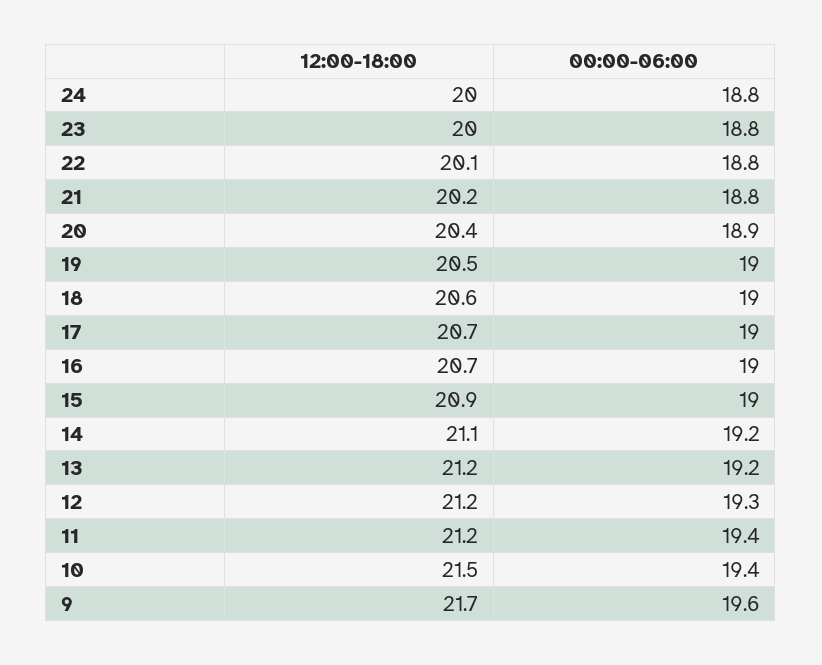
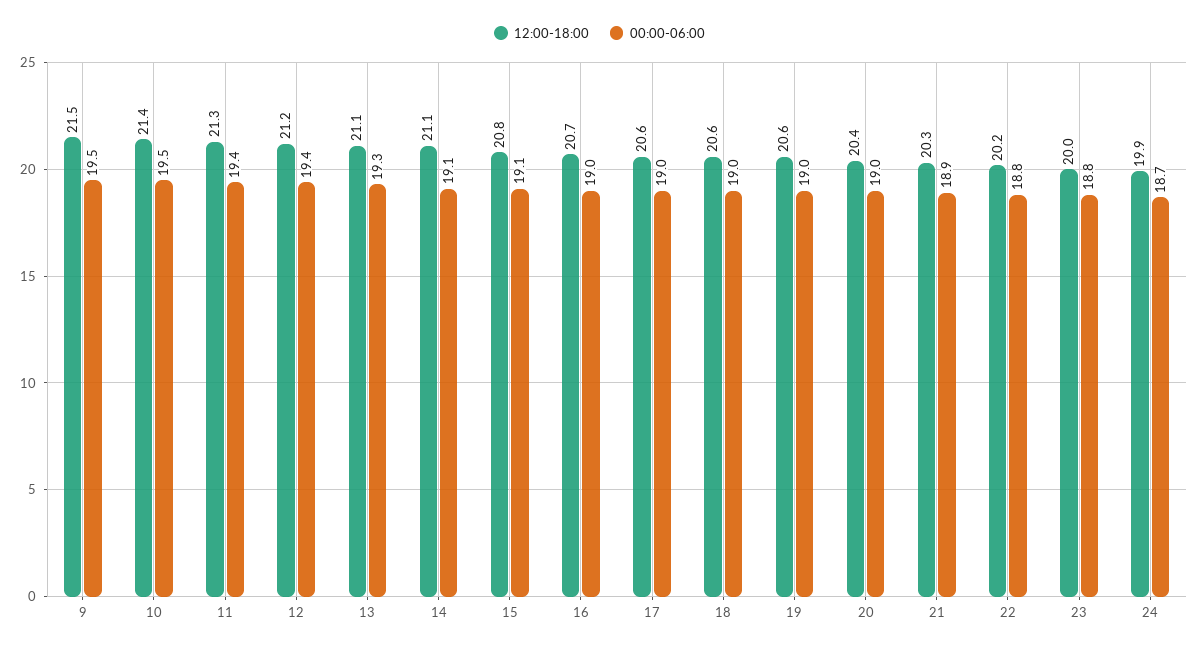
12:00-18:00, 24: 20 -> 19.9
00:00-06:00, 24: 18.8 -> 18.7
12:00-18:00, 22: 20.1 -> 20.2
12:00-18:00, 21: 20.2 -> 20.3
00:00-06:00, 21: 18.8 -> 18.9
00:00-06:00, 20: 18.9 -> 19
12:00-18:00, 19: 20.5 -> 20.6
12:00-18:00, 17: 20.7 -> 20.6
12:00-18:00, 15: 20.9 -> 20.8
00:00-06:00, 15: 19 -> 19.1
00:00-06:00, 14: 19.2 -> 19.1
12:00-18:00, 13: 21.2 -> 21.1
00:00-06:00, 13: 19.2 -> 19.3
00:00-06:00, 12: 19.3 -> 19.4
12:00-18:00, 11: 21.2 -> 21.3
12:00-18:00, 10: 21.5 -> 21.4
00:00-06:00, 10: 19.4 -> 19.5
12:00-18:00, 9: 21.7 -> 21.5
00:00-06:00, 9: 19.6 -> 19.5

